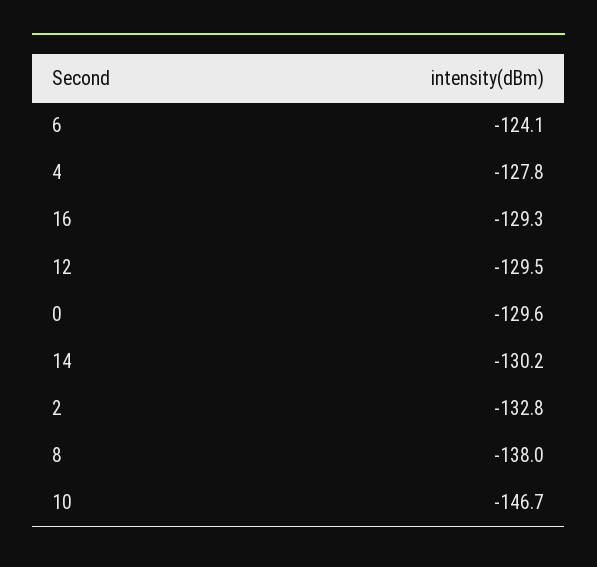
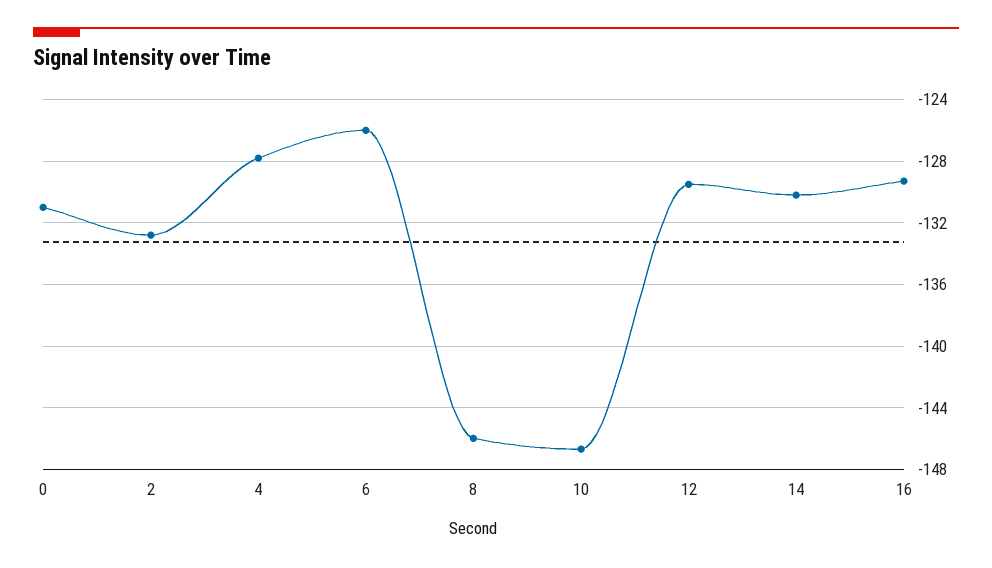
6: -124.1 -> -126
0: -129.6 -> -131
8: -138 -> -146

